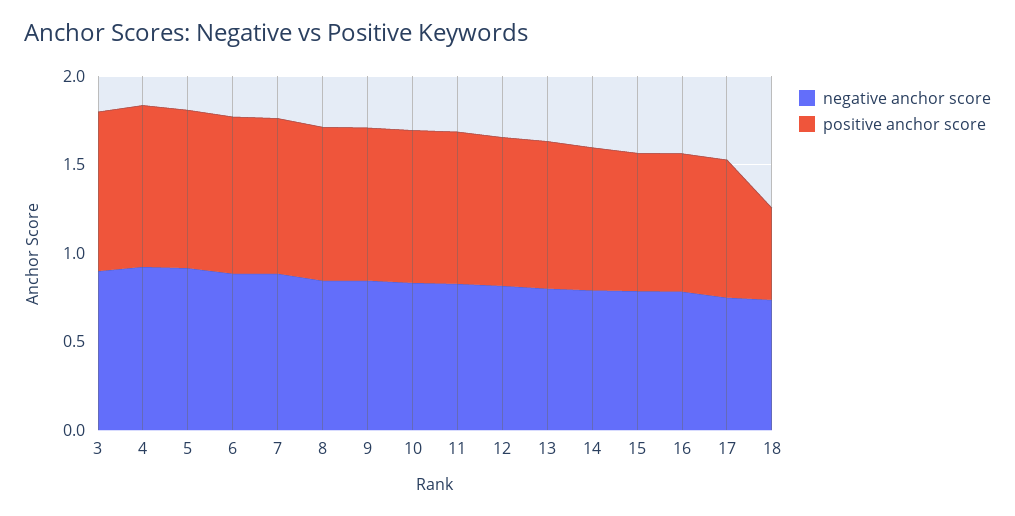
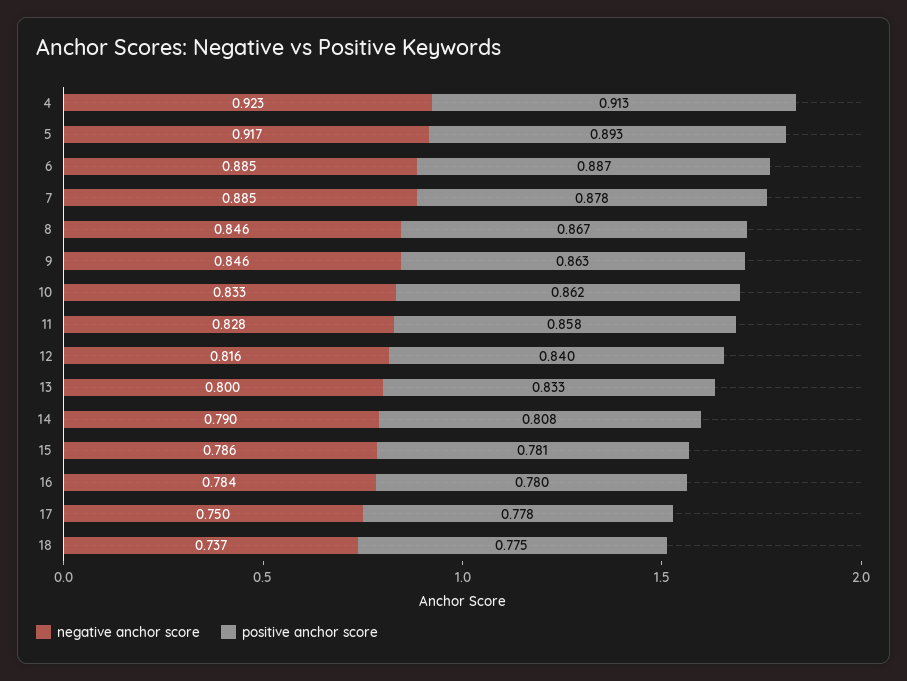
negative anchor score, 3: 0.9 -> none
positive anchor score, 3: 0.9 -> none
positive anchor score, 18: 0.5 -> 0.775

